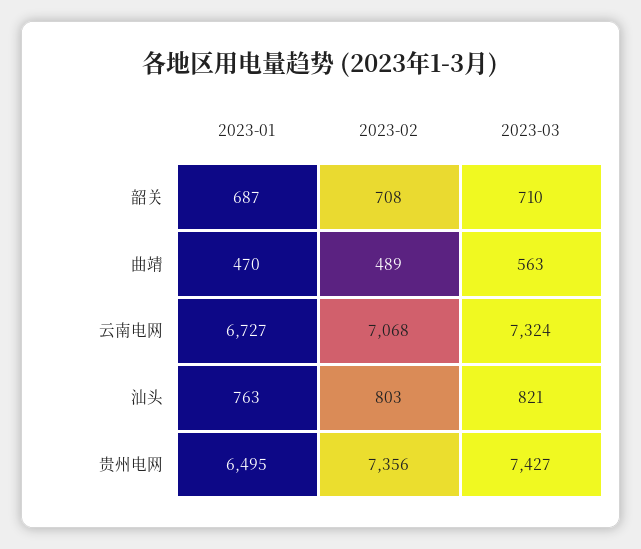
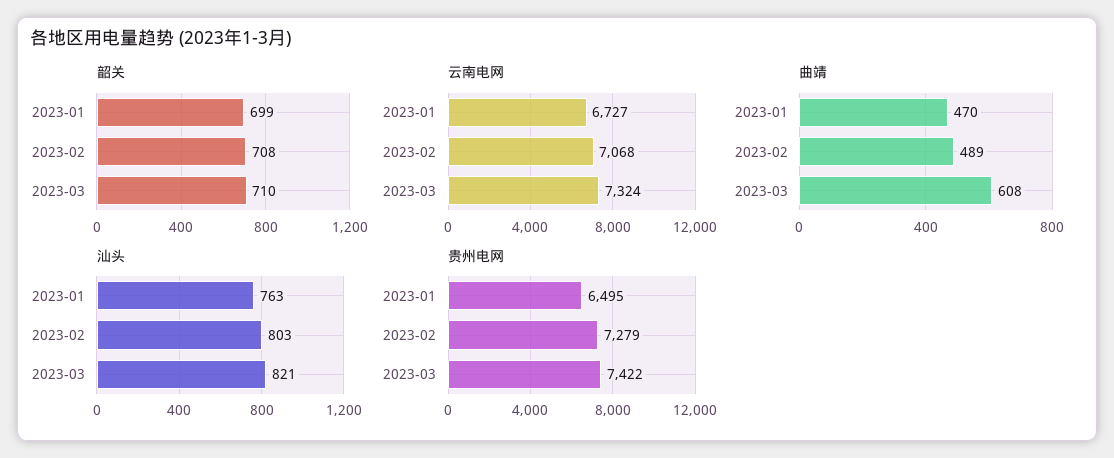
韶关, 2023-01: 687 -> 699
曲靖, 2023-03: 563 -> 608
贵州电网, 2023-02: 7356 -> 7279
贵州电网, 2023-03: 7427 -> 7422

